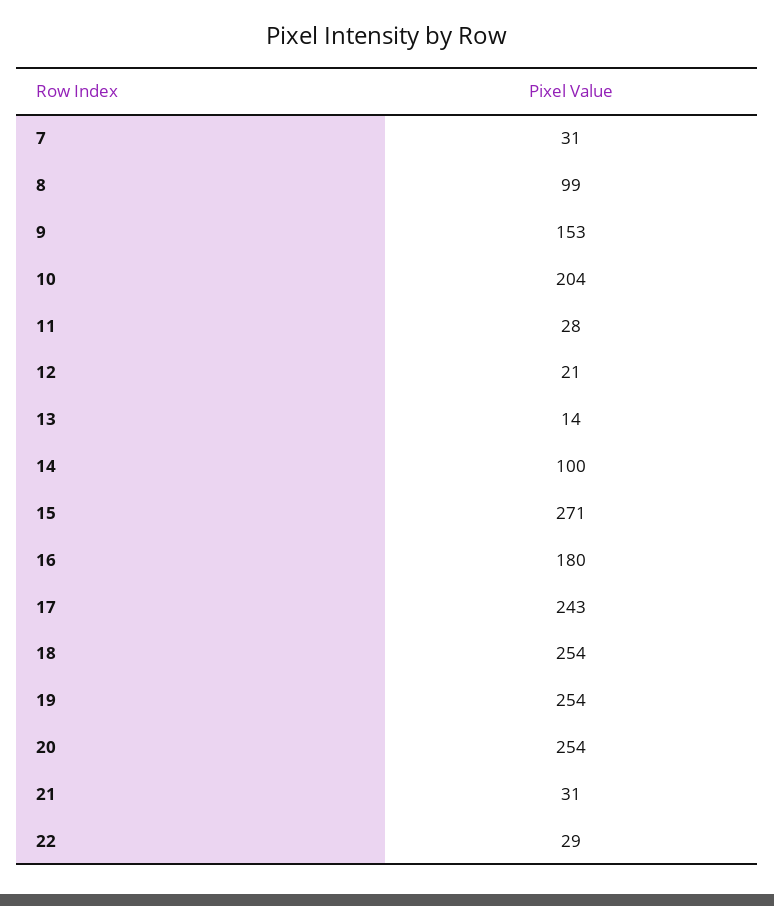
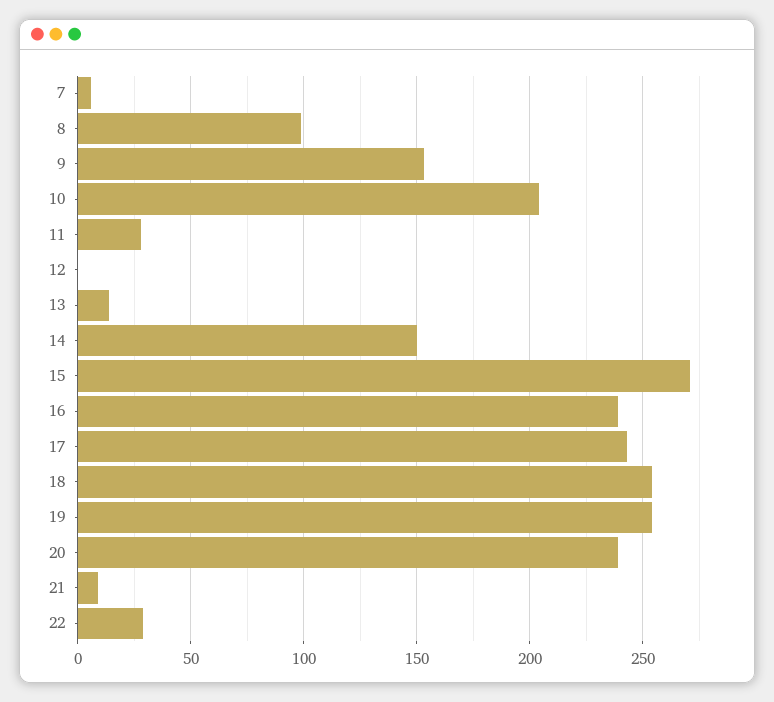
7: 31 -> 5
12: 21 -> 0
14: 100 -> 150
16: 180 -> 240
20: 254 -> 240
21: 31 -> 10

